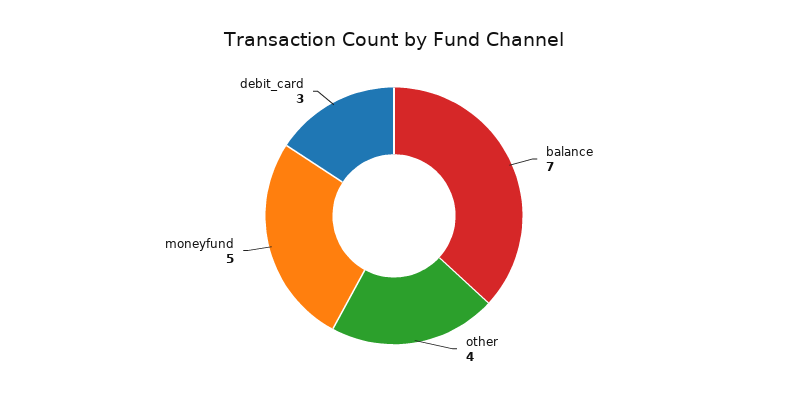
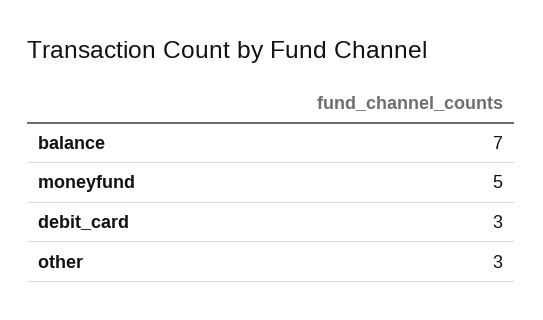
other: 4 -> 3

